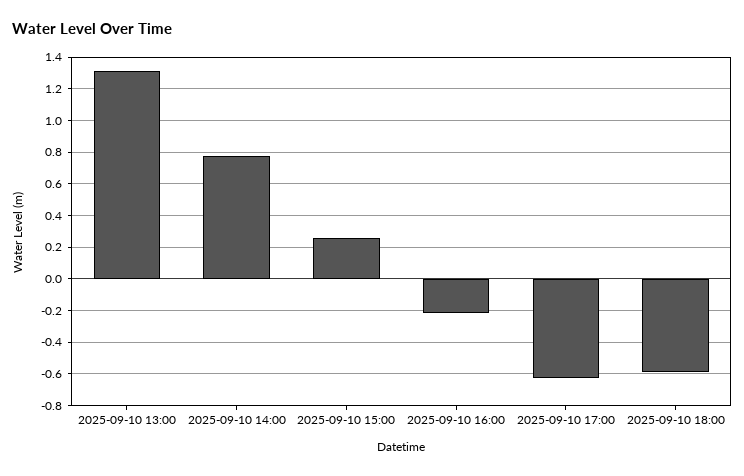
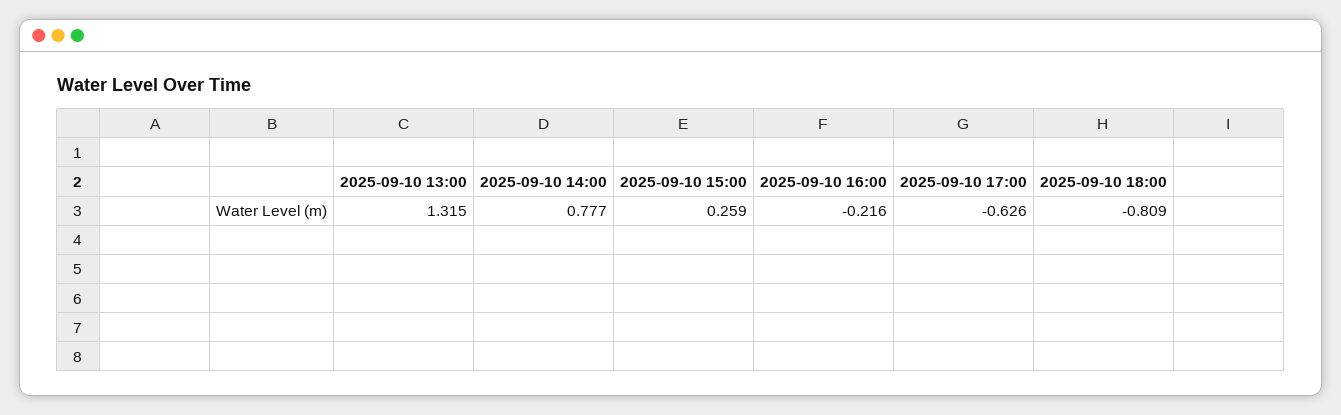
2025-09-10 18:00: -0.6 -> -0.809

